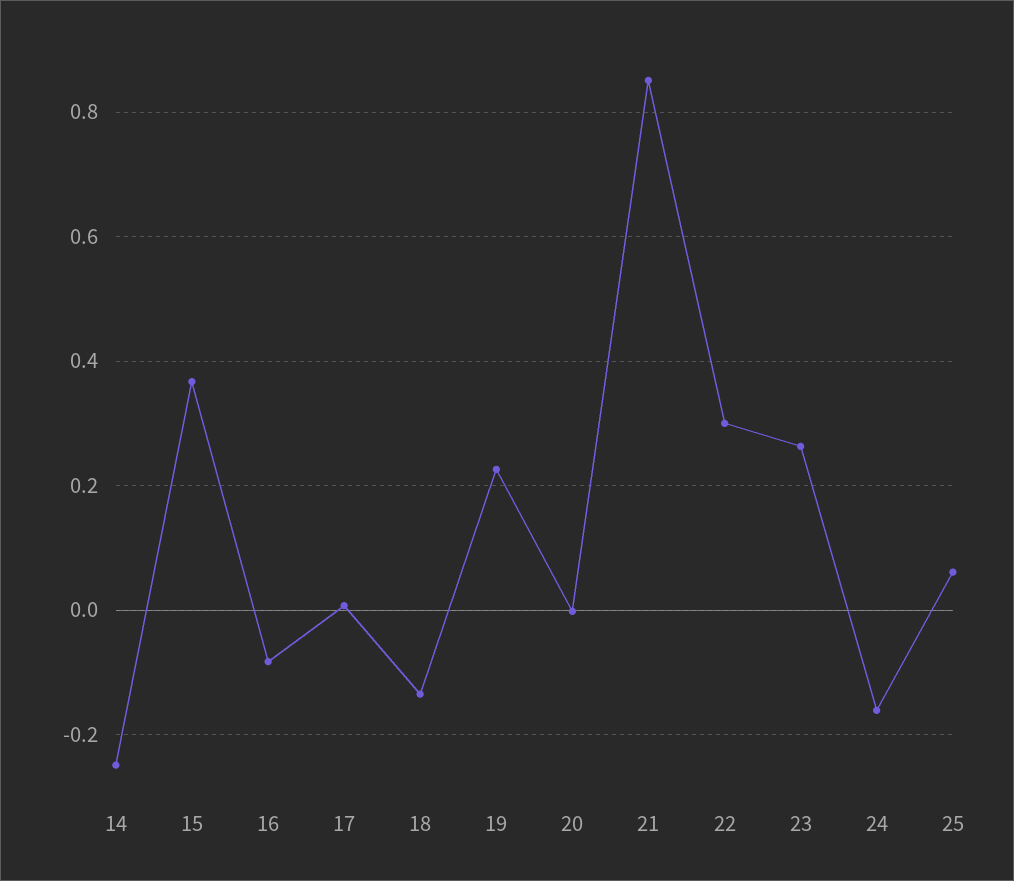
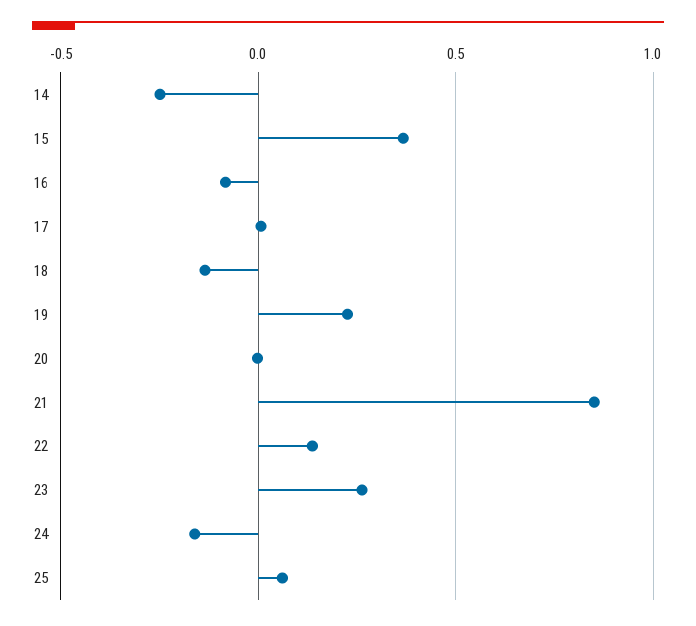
22: 0.3 -> 0.15

